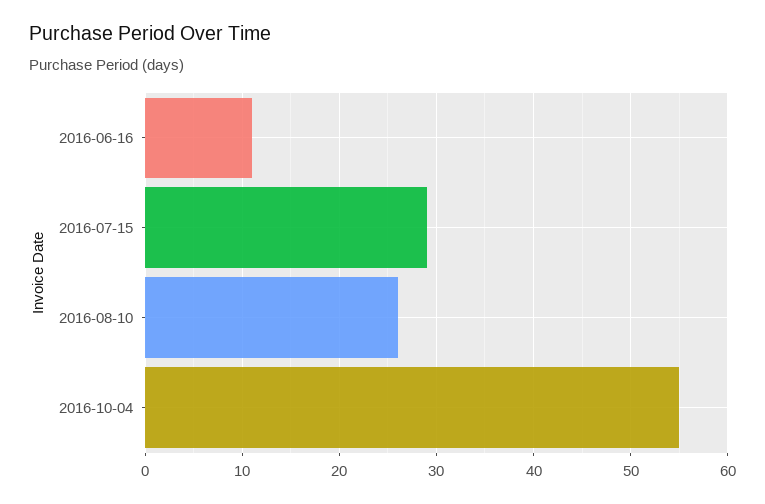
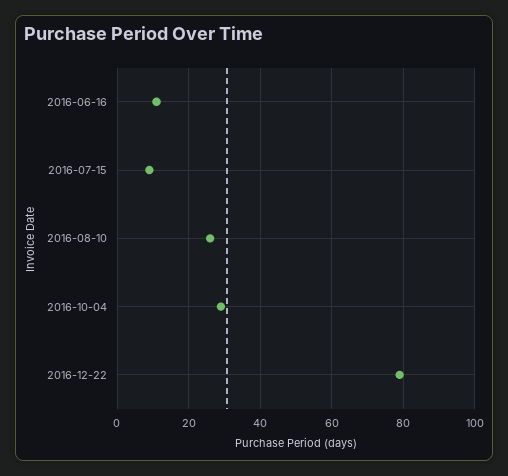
2016-07-15: 29 -> 10
2016-10-04: 55 -> 30
2016-12-22: none -> 80

